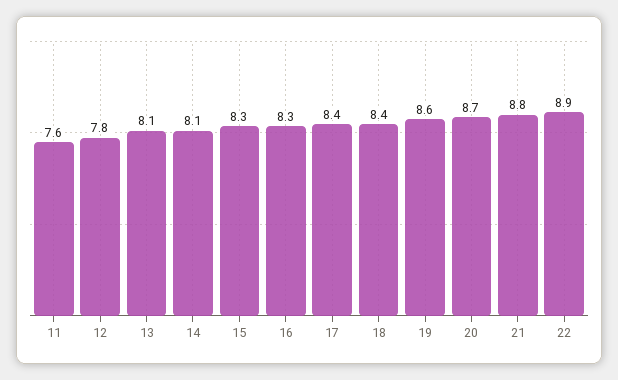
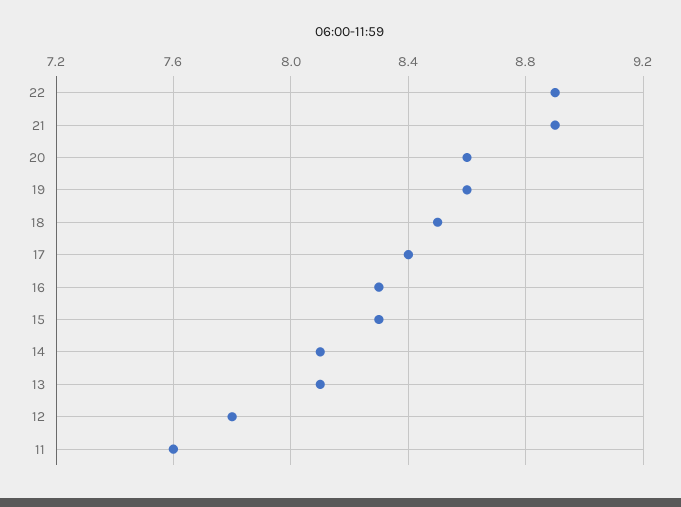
18: 8.4 -> 8.5
20: 8.7 -> 8.6
21: 8.8 -> 8.9

